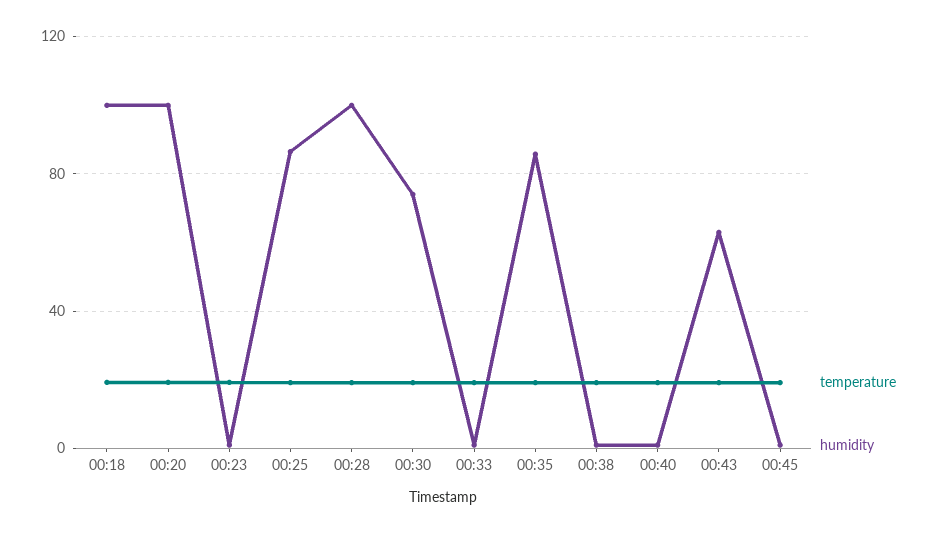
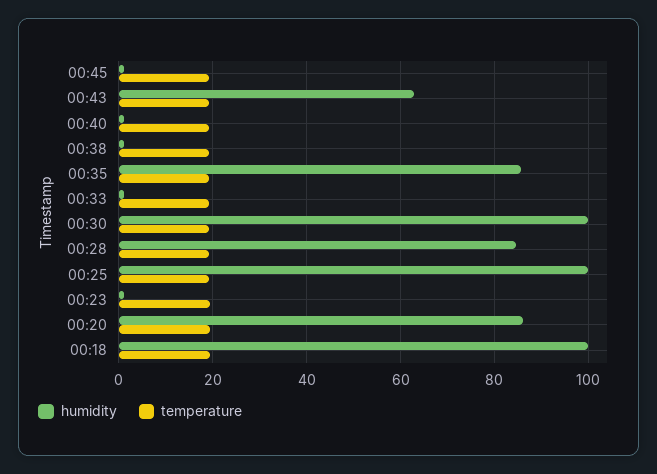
humidity, 00:20: 100 -> 86
humidity, 00:25: 85 -> 100
humidity, 00:28: 100 -> 84
humidity, 00:30: 75 -> 100

